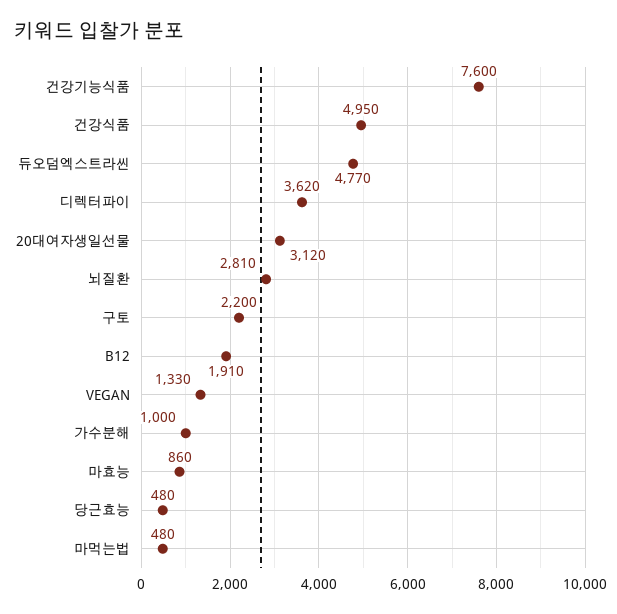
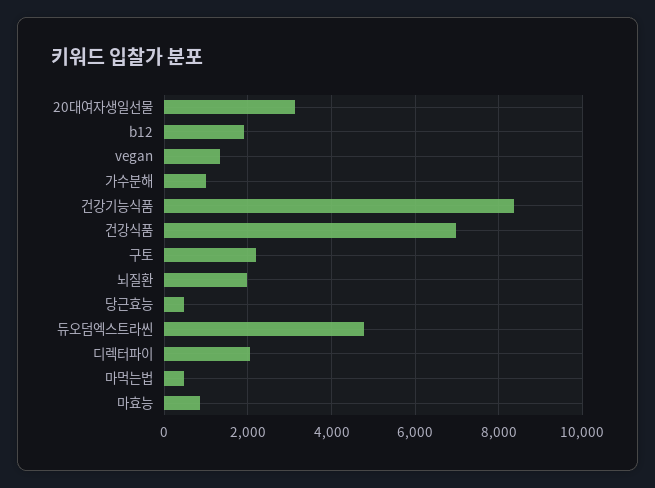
건강기능식품: 7600 -> 8400
건강식품: 4950 -> 7000
디렉터파이: 3620 -> 2000
뇌질환: 2810 -> 2000

